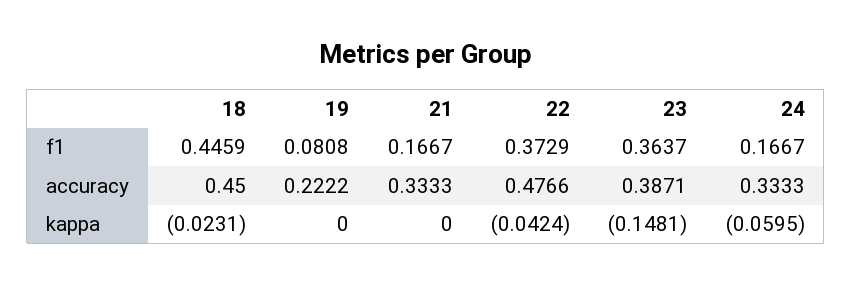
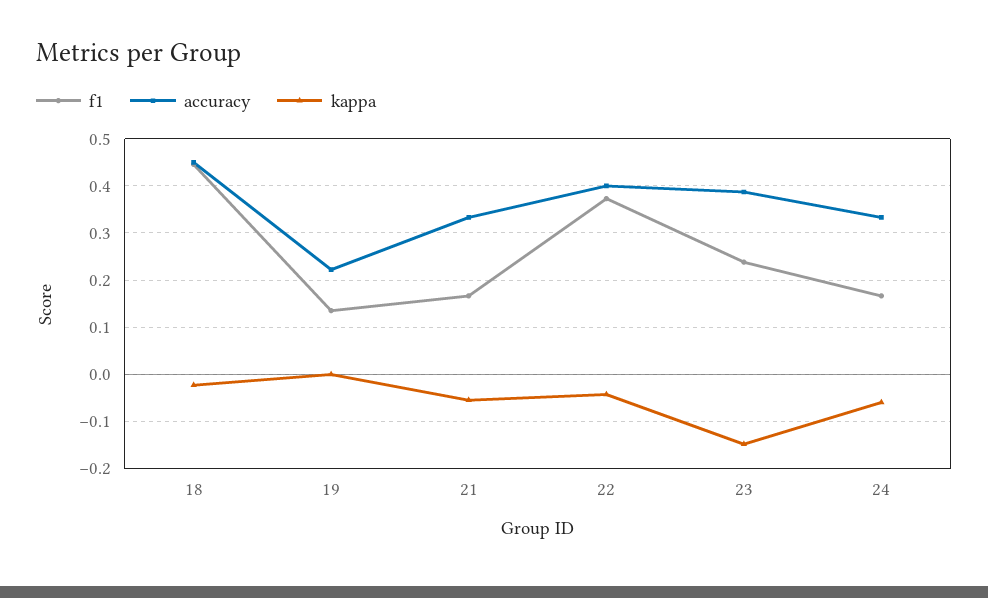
f1, 19: 0.0808 -> 0.14
f1, 23: 0.3637 -> 0.24
accuracy, 22: 0.4766 -> 0.4
kappa, 21: 0 -> -0.06

